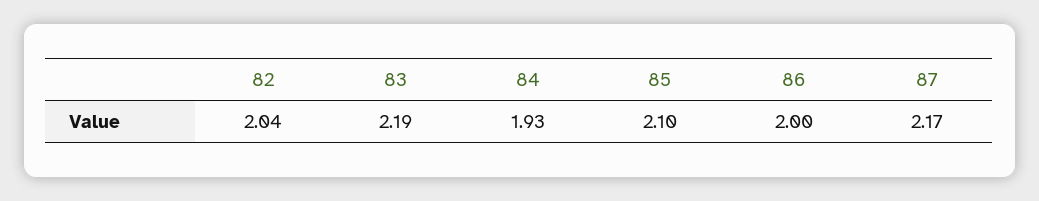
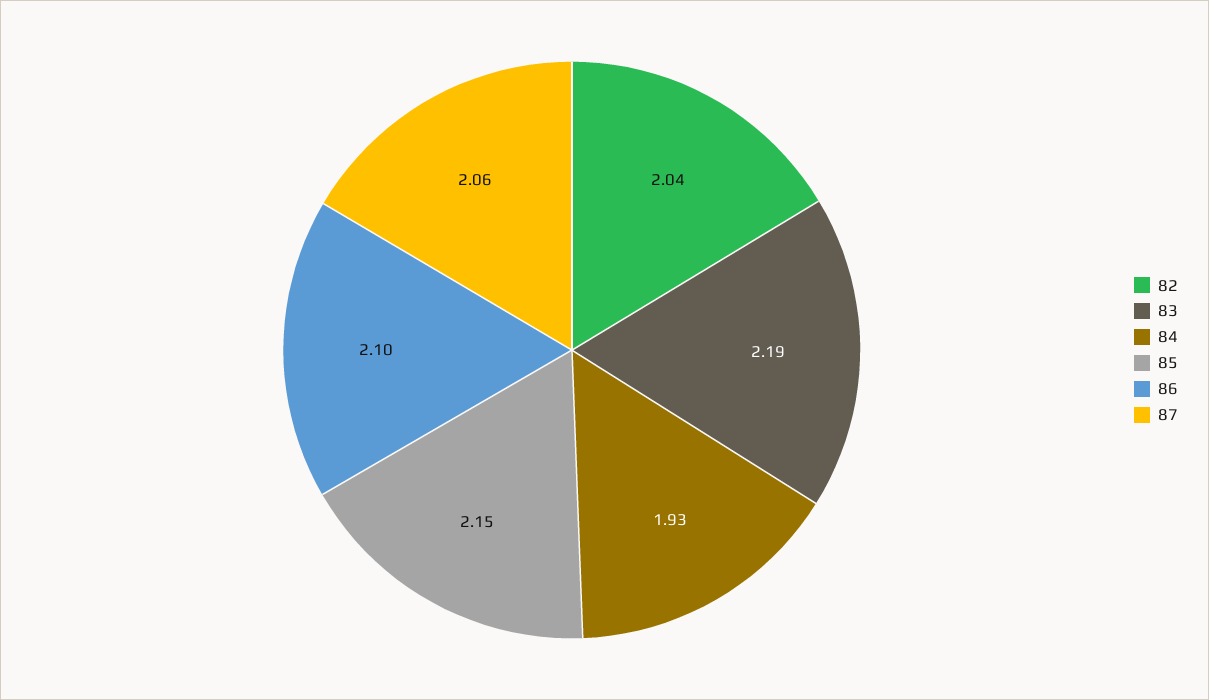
85: 2.1 -> 2.15
86: 2 -> 2.1
87: 2.17 -> 2.06

